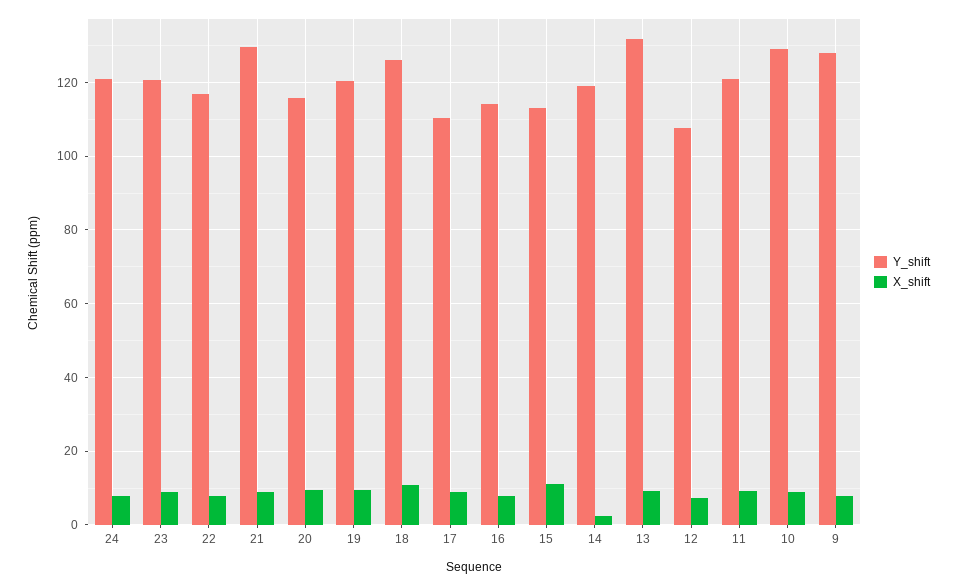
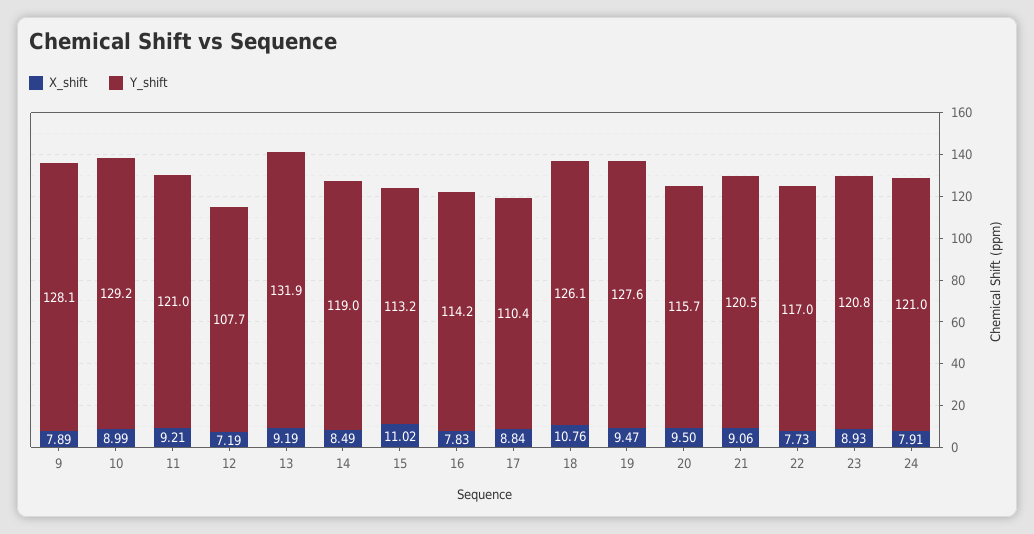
Y_shift, 21: 130 -> 120.5
Y_shift, 19: 120 -> 127.6
X_shift, 14: 2 -> 8.49

